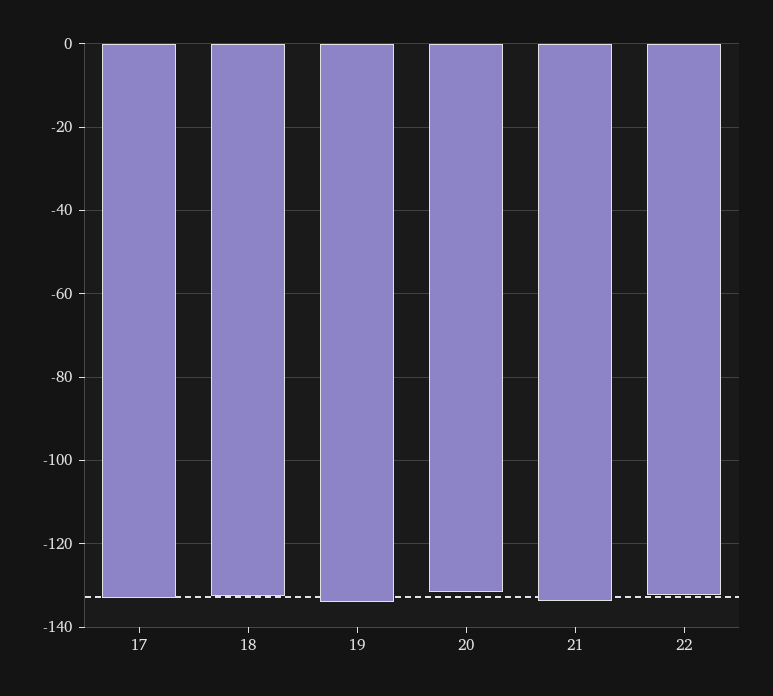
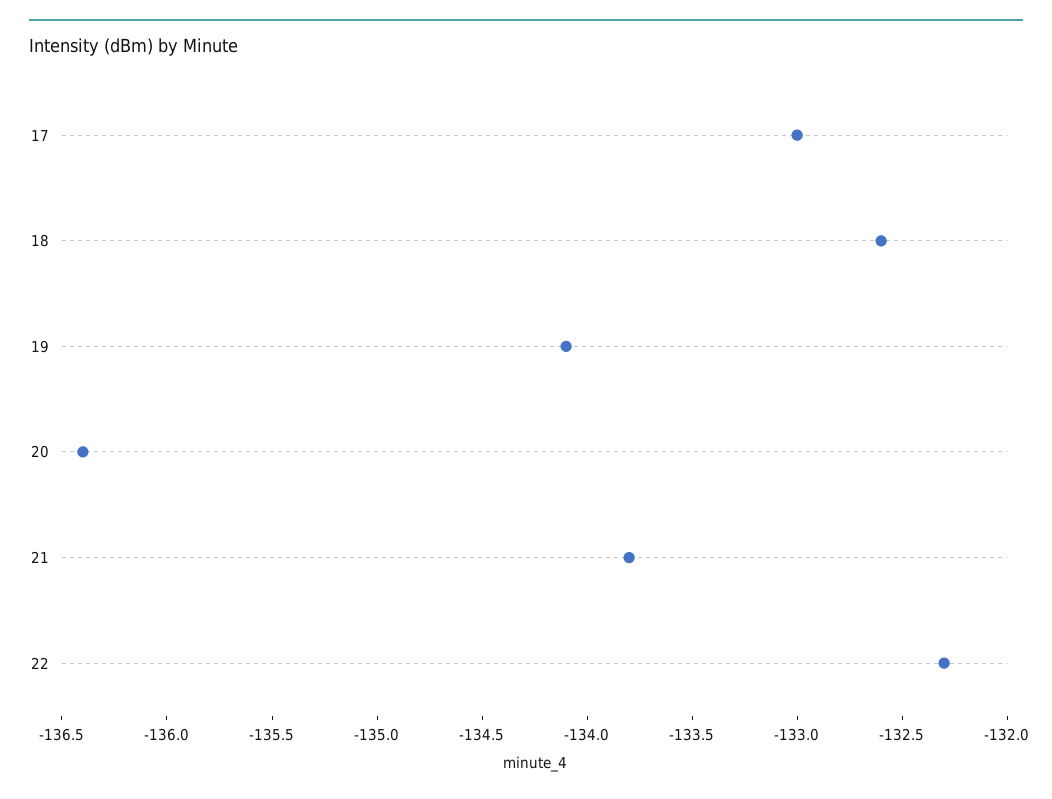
20: -132 -> -136.4

